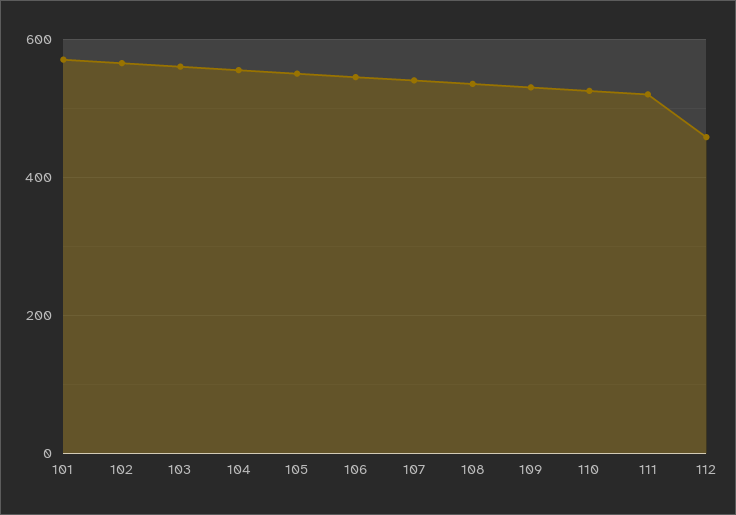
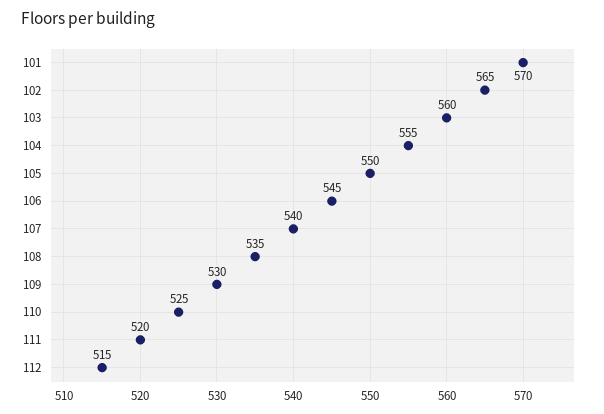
112: 460 -> 515

